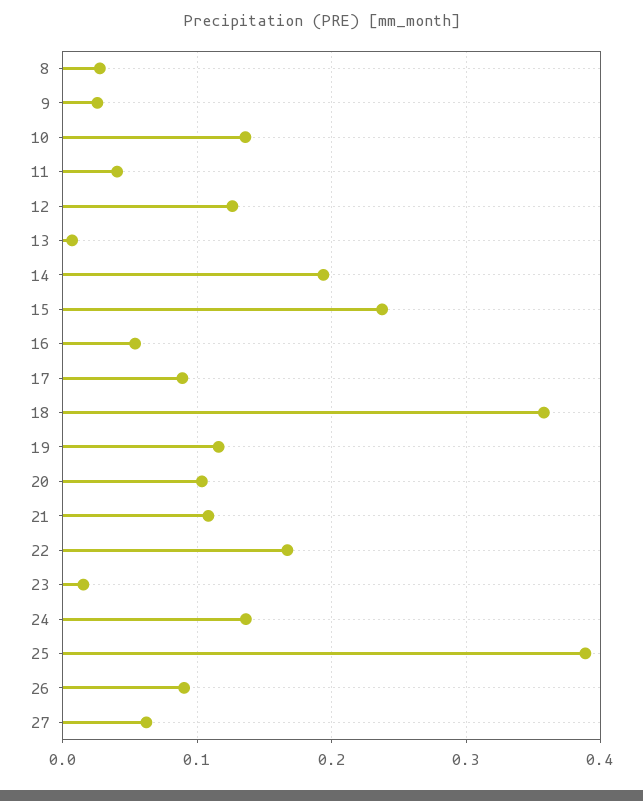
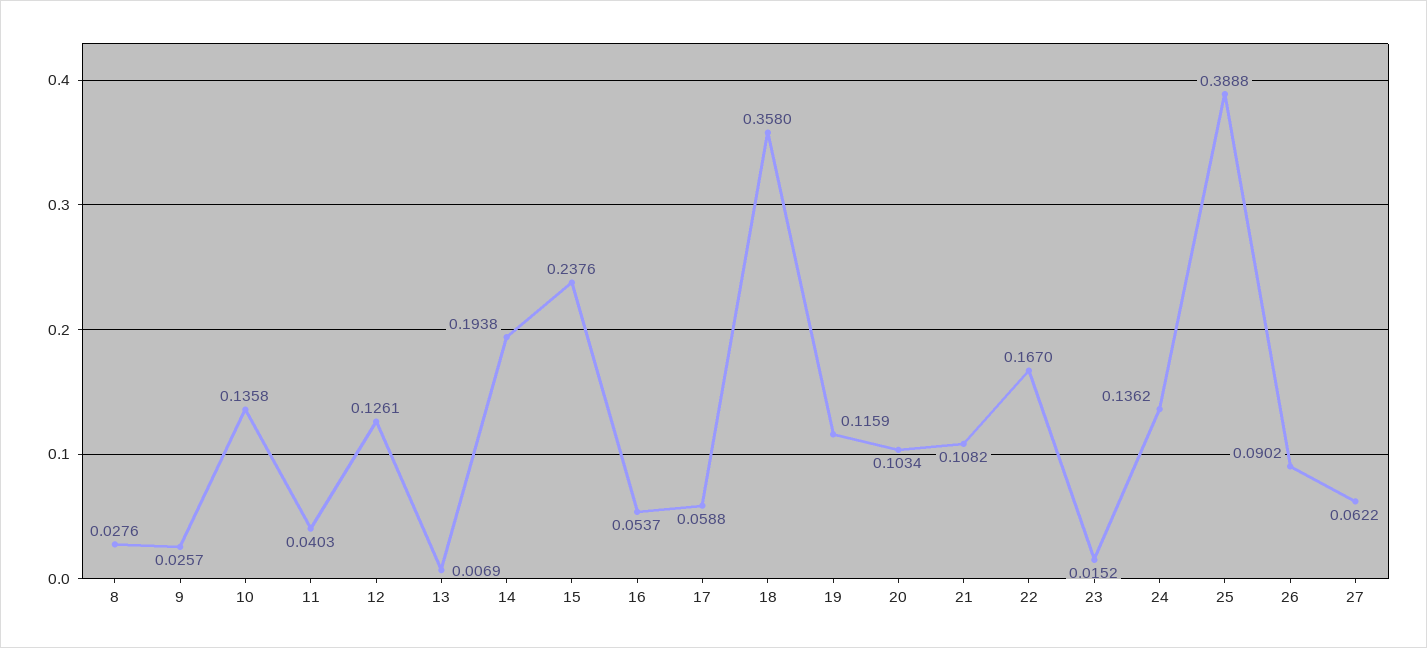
17: 0.09 -> 0.0588

